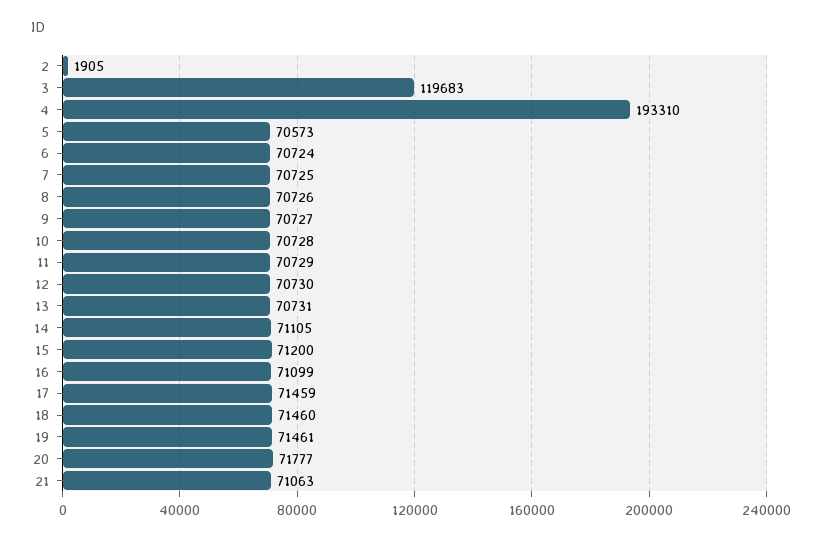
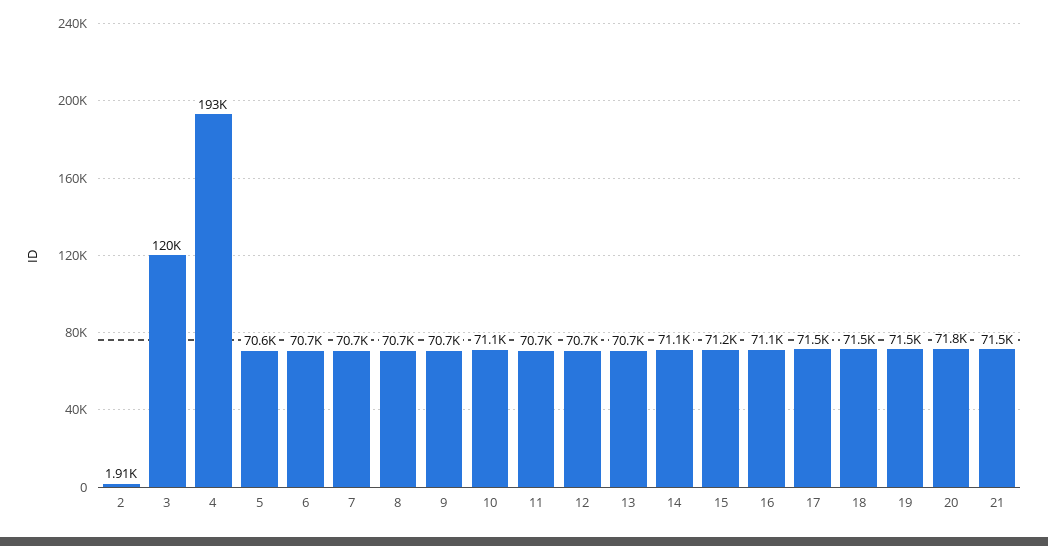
10: 70728 -> 71100
21: 71063 -> 71500

